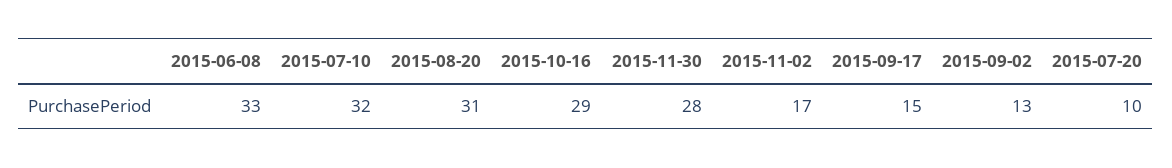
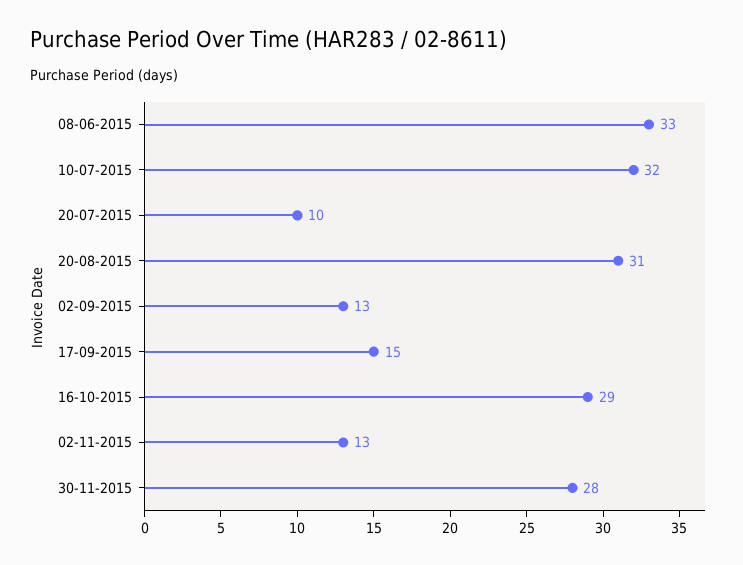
2015-11-02: 17 -> 13

